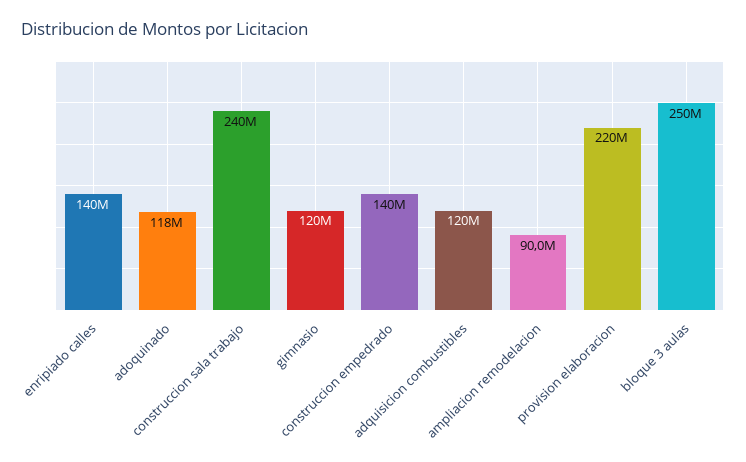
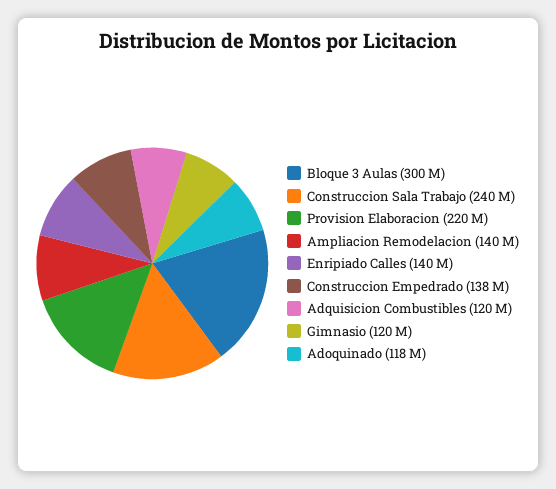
construccion empedrado: 140000000 -> 138000000
ampliacion remodelacion: 90000000 -> 140000000
bloque 3 aulas: 250000000 -> 300000000

